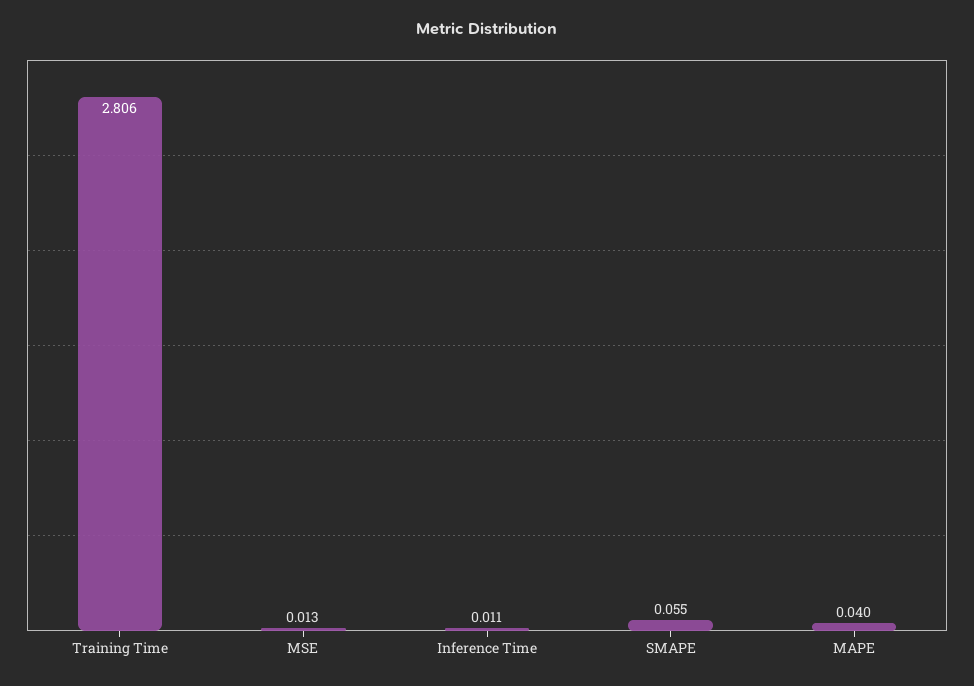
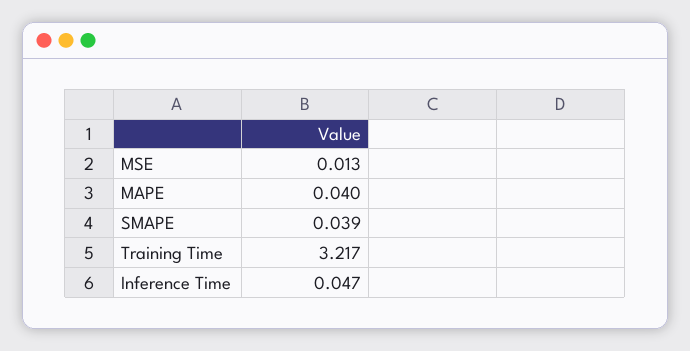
Training Time: 2.806 -> 3.217
Inference Time: 0.011 -> 0.047
SMAPE: 0.055 -> 0.039

